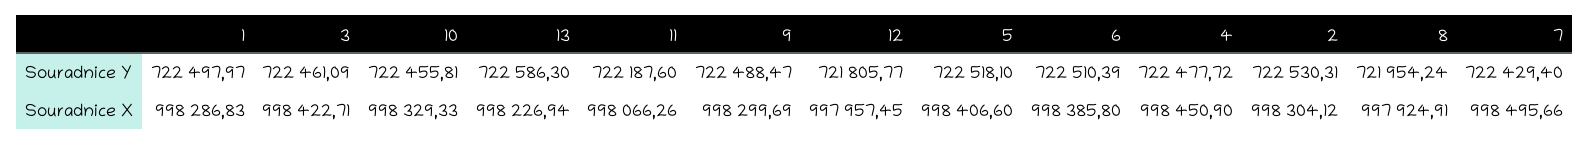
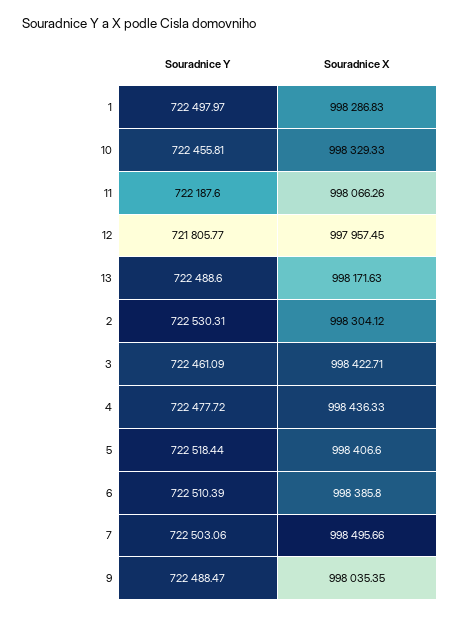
13, Souradnice Y: 722586.3 -> 722488.6
5, Souradnice Y: 722518.1 -> 722518.44
8, Souradnice Y: 721954.24 -> none
7, Souradnice Y: 722429.4 -> 722503.06
13, Souradnice X: 998226.94 -> 998171.63
9, Souradnice X: 998299.69 -> 998035.35
4, Souradnice X: 998450.9 -> 998436.33
8, Souradnice X: 997924.91 -> none

